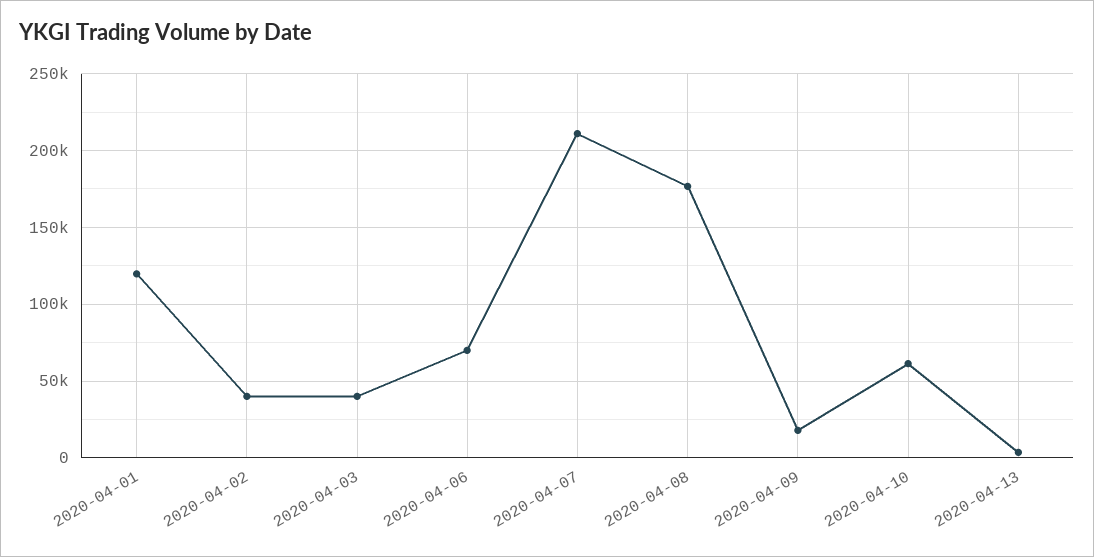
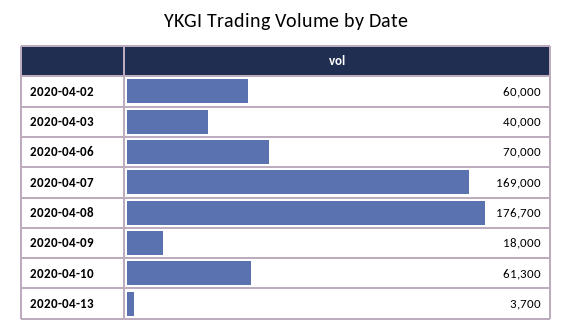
2020-04-01: 120000 -> none
2020-04-02: 40000 -> 60000
2020-04-07: 210000 -> 169000

